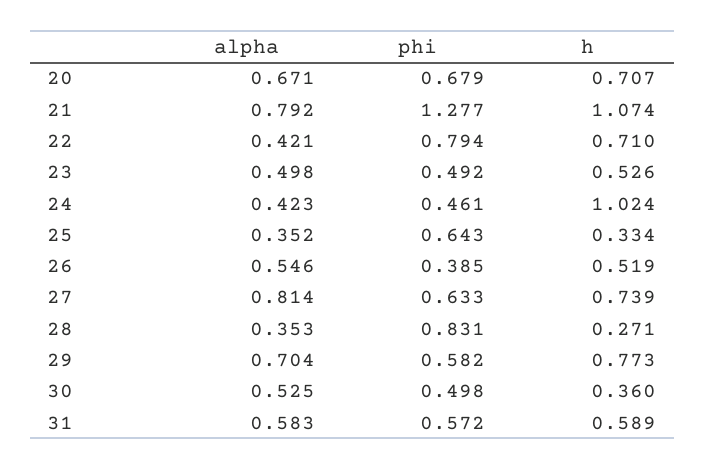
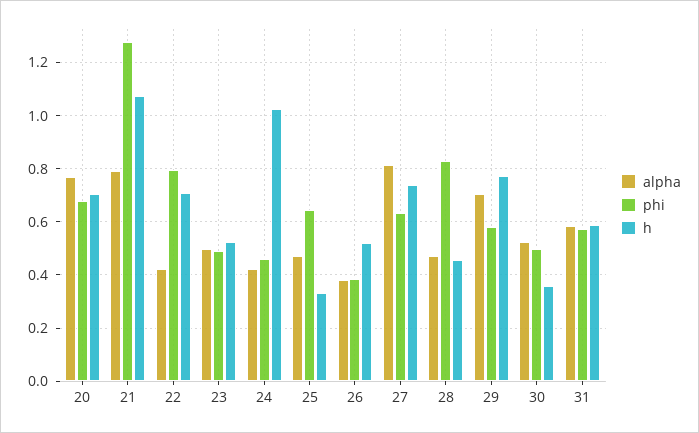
alpha, 20: 0.671 -> 0.775
alpha, 25: 0.352 -> 0.475
alpha, 26: 0.546 -> 0.375
alpha, 28: 0.353 -> 0.475
h, 28: 0.271 -> 0.45

